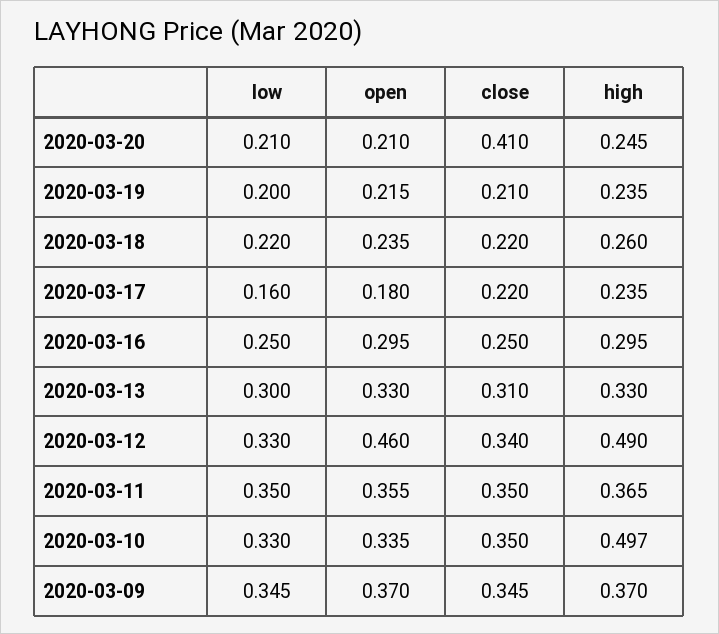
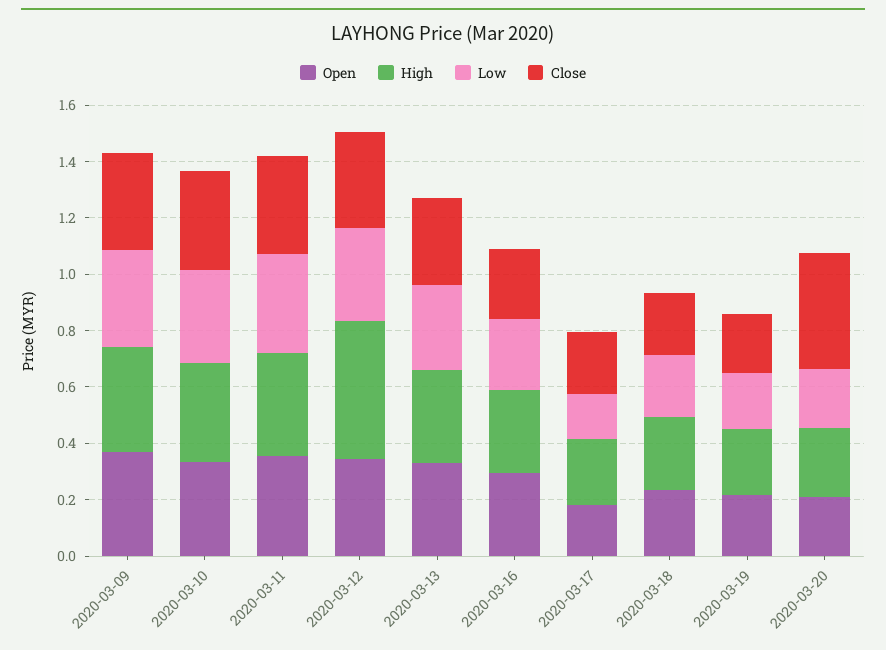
open, 2020-03-12: 0.46 -> 0.35
high, 2020-03-10: 0.497 -> 0.35

